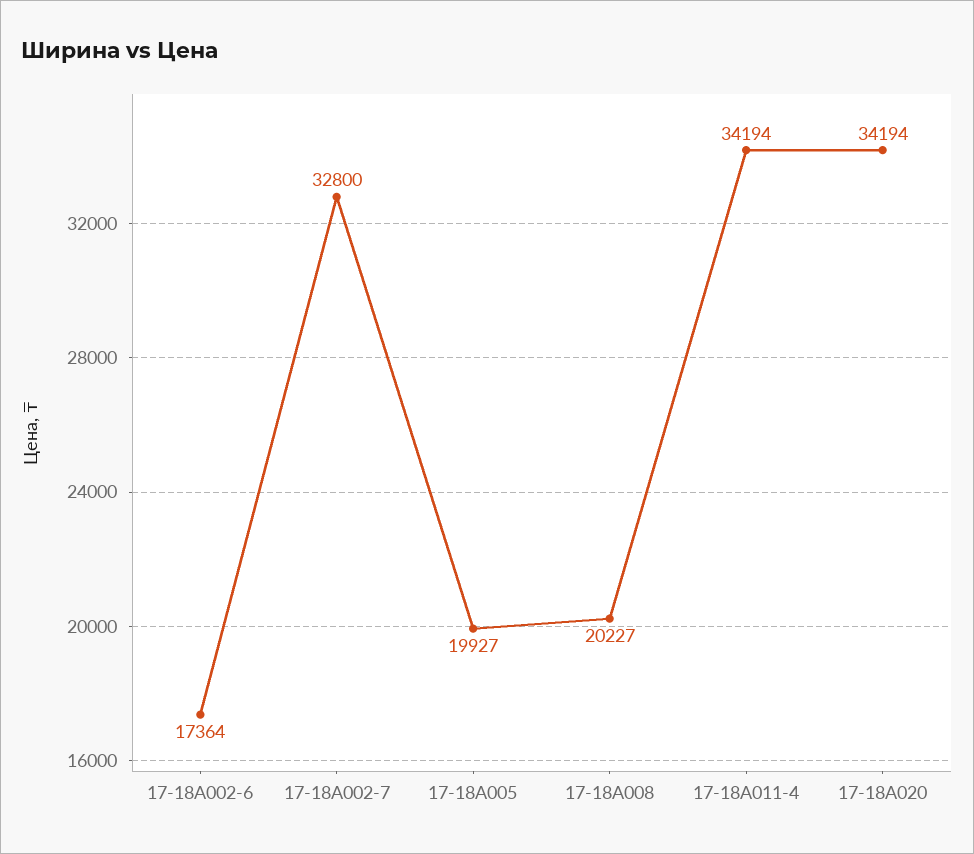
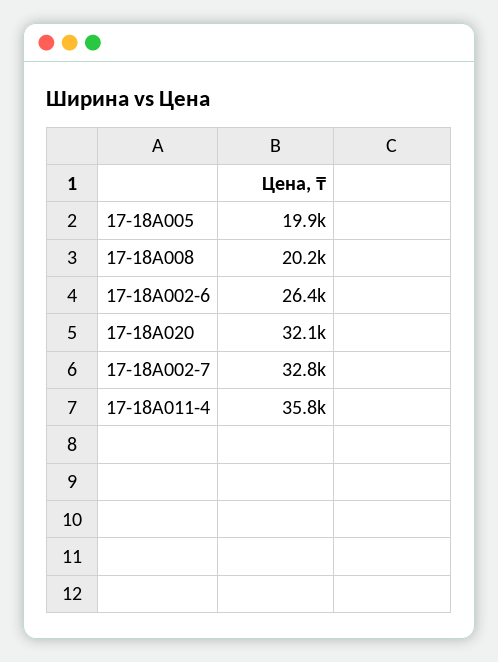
17-18A002-6: 17364 -> 26400
17-18A011-4: 34194 -> 35800
17-18A020: 34194 -> 32100

